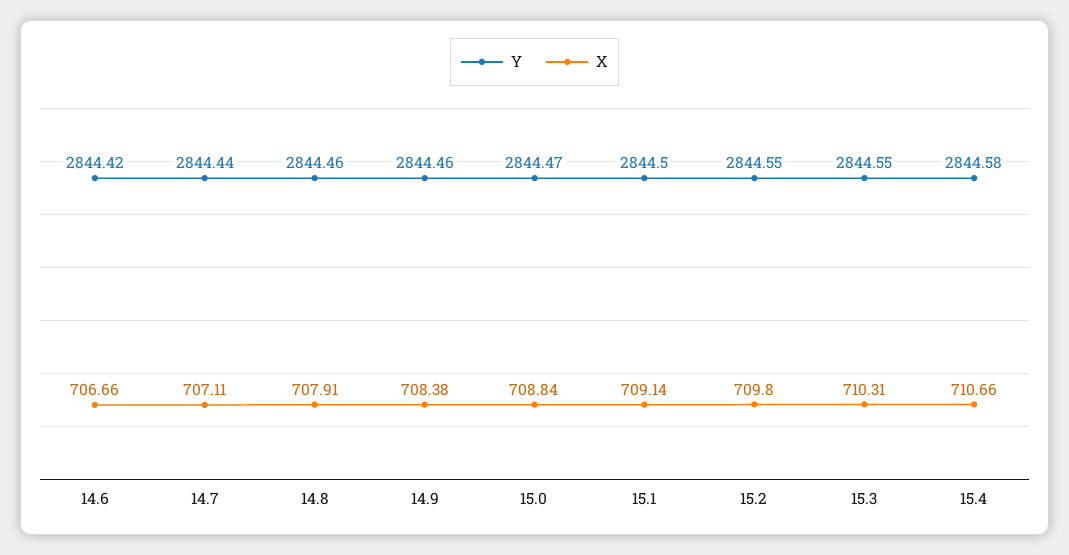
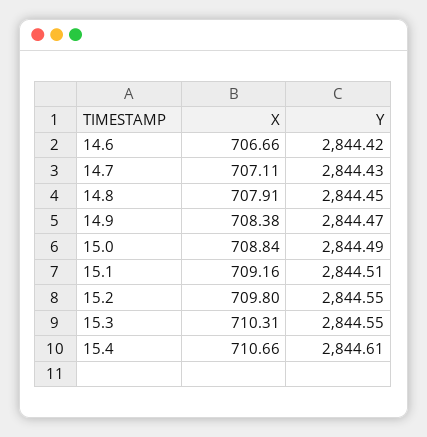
Y, 14.7: 2844.44 -> 2844.43
Y, 14.8: 2844.46 -> 2844.45
Y, 14.9: 2844.46 -> 2844.47
Y, 15.0: 2844.47 -> 2844.49
Y, 15.1: 2844.5 -> 2844.51
X, 15.1: 709.14 -> 709.16
Y, 15.4: 2844.58 -> 2844.61

